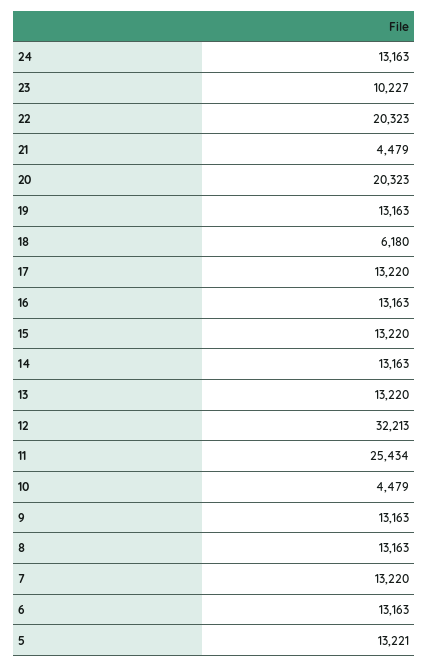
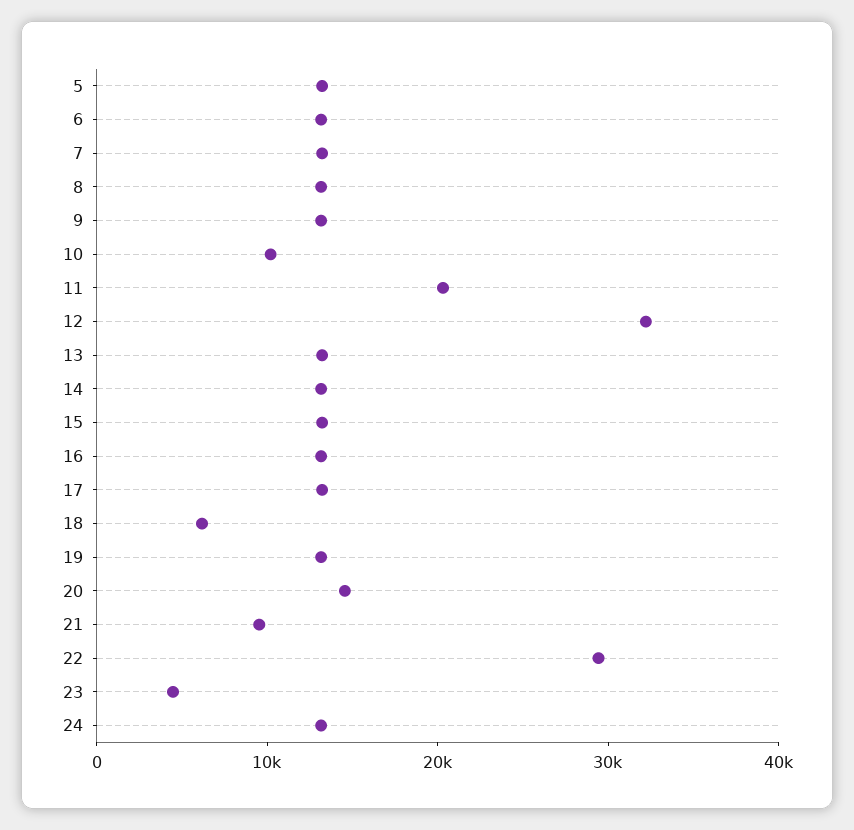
23: 10227 -> 4000
22: 20323 -> 30000
21: 4479 -> 10000
20: 20323 -> 14000
11: 25434 -> 20000
10: 4479 -> 10000

